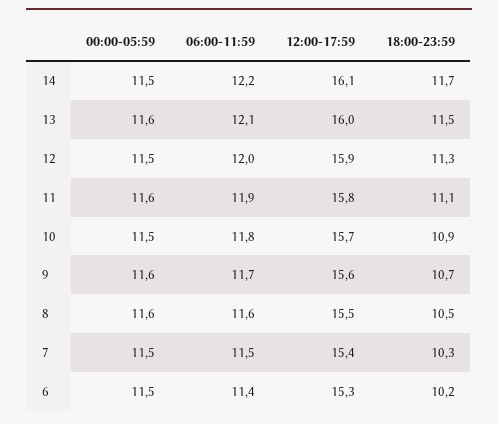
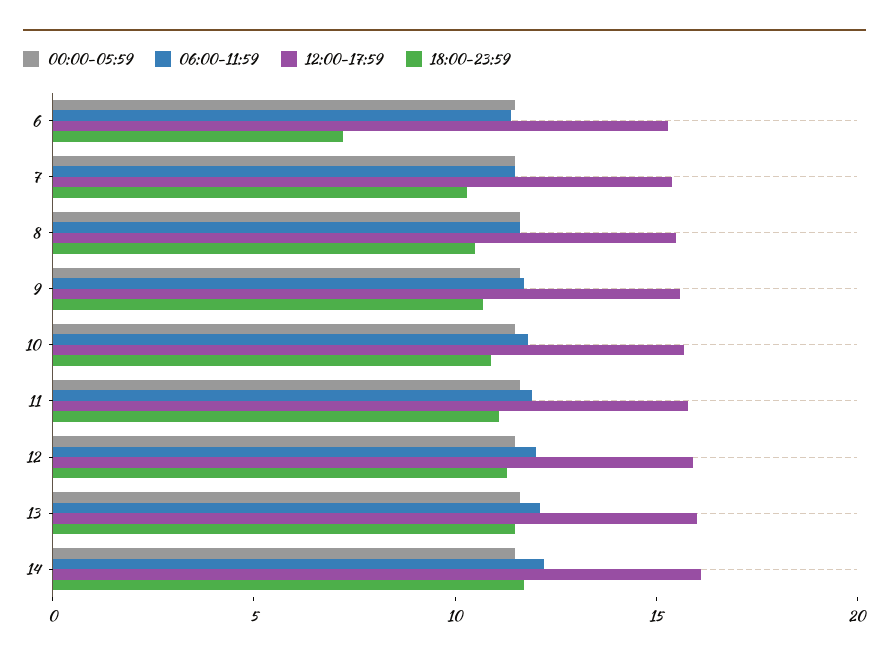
18:00-23:59, 6: 10.2 -> 7

